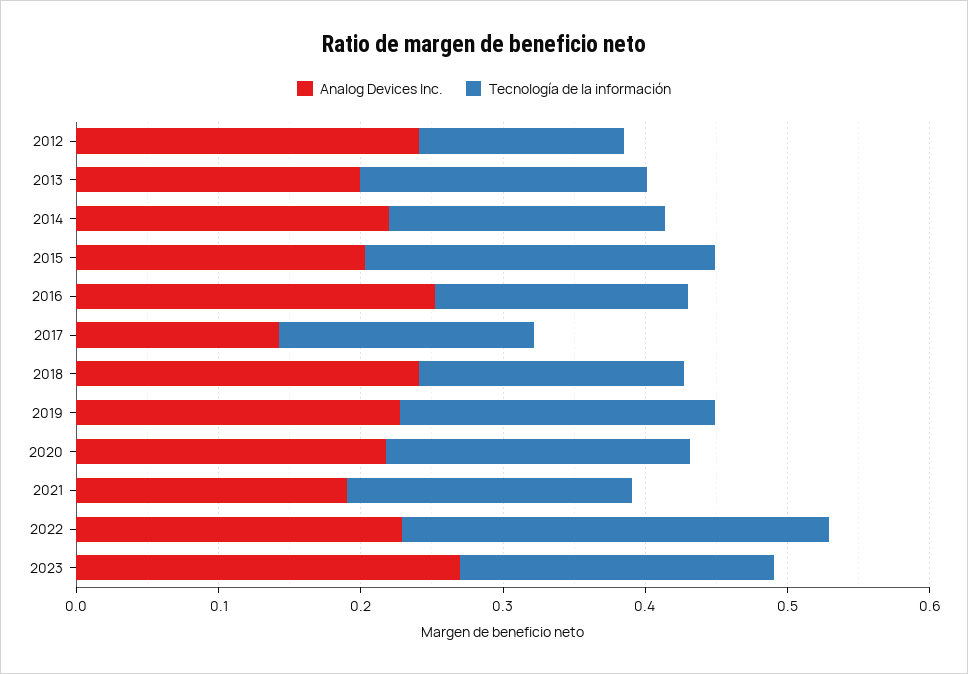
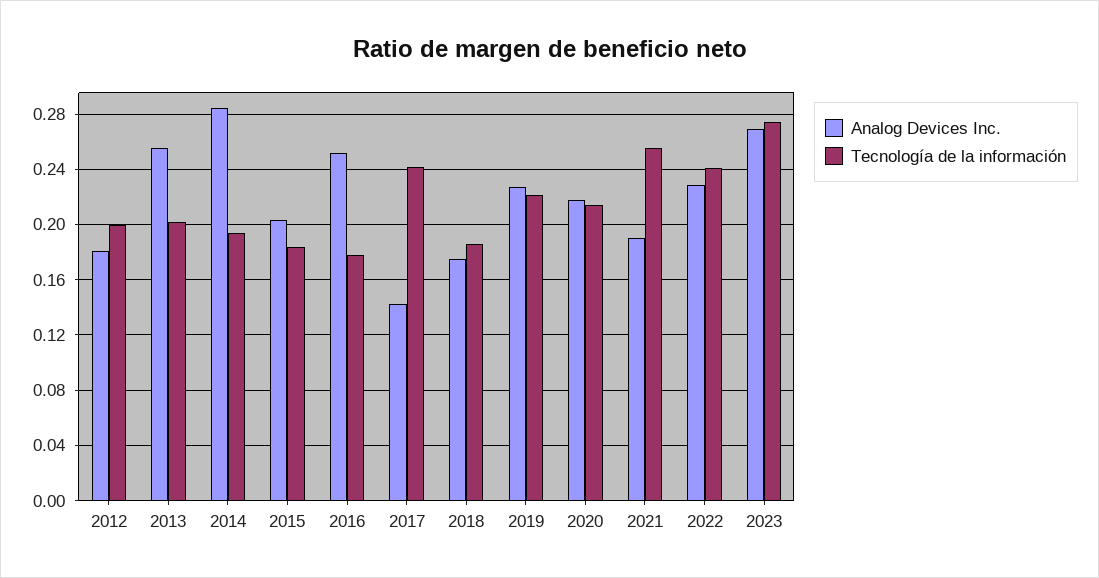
Analog Devices Inc., 2012: 0.24 -> 0.18
Tecnología de la información, 2012: 0.14 -> 0.2
Analog Devices Inc., 2013: 0.2 -> 0.255
Analog Devices Inc., 2014: 0.22 -> 0.285
Tecnología de la información, 2015: 0.24 -> 0.185
Tecnología de la información, 2017: 0.18 -> 0.24
Analog Devices Inc., 2018: 0.24 -> 0.175
Tecnología de la información, 2021: 0.2 -> 0.255
Tecnología de la información, 2022: 0.3 -> 0.24
Tecnología de la información, 2023: 0.22 -> 0.275

